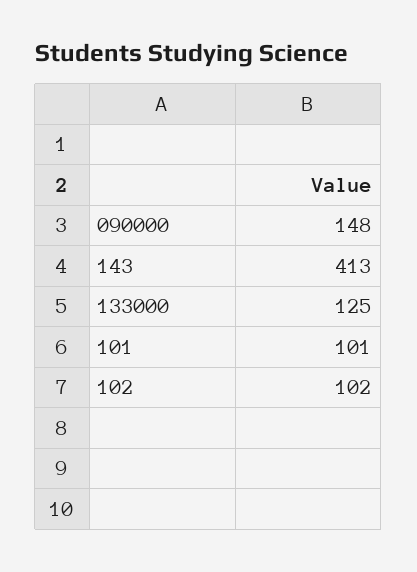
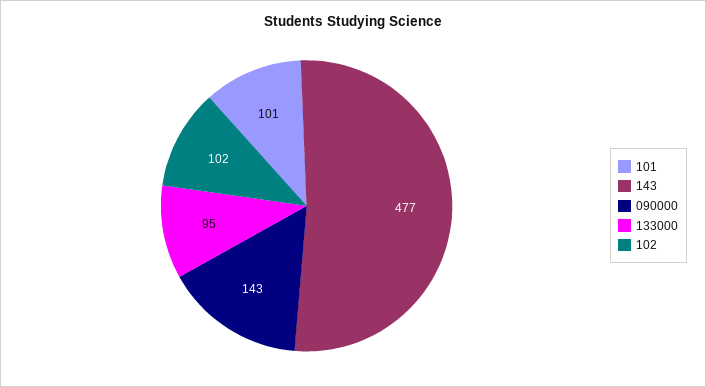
090000: 148 -> 143
143: 413 -> 477
133000: 125 -> 95

